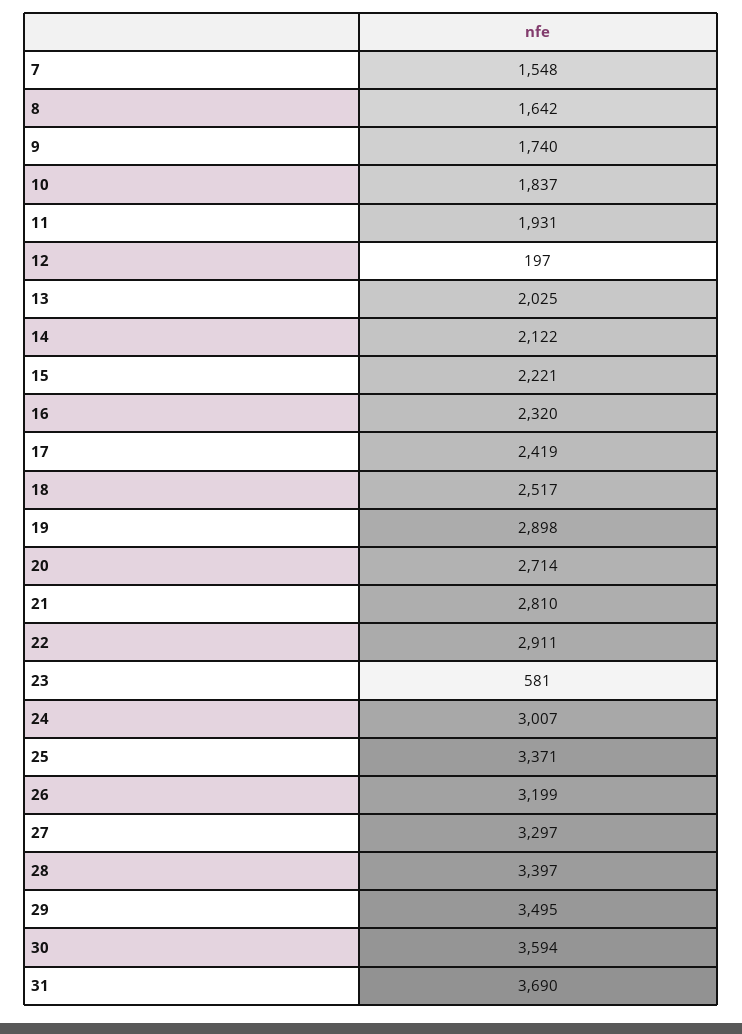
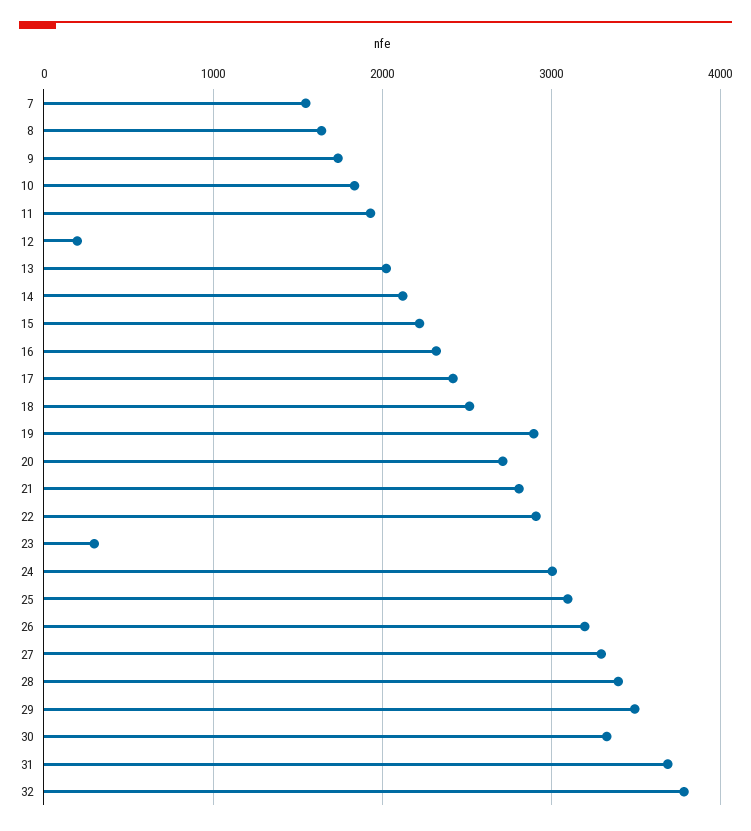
23: 581 -> 300
25: 3371 -> 3100
30: 3594 -> 3300
32: none -> 3800

